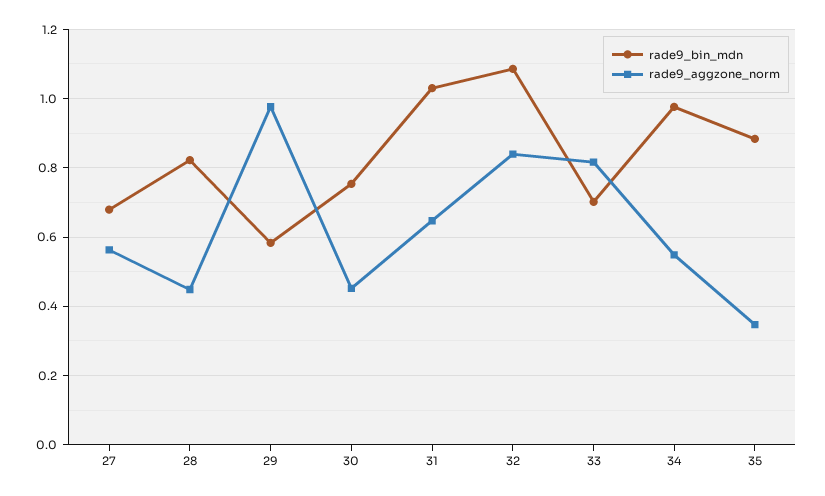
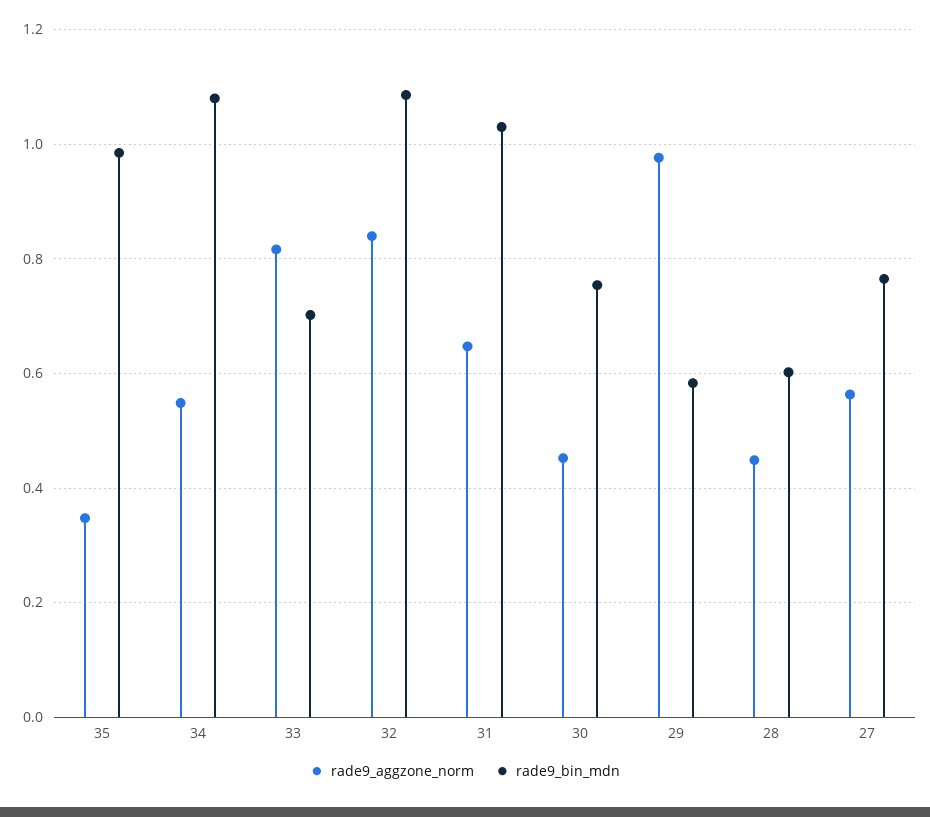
rade9_bin_mdn, 27: 0.68 -> 0.76
rade9_bin_mdn, 28: 0.82 -> 0.6
rade9_bin_mdn, 34: 0.98 -> 1.08
rade9_bin_mdn, 35: 0.88 -> 0.98

